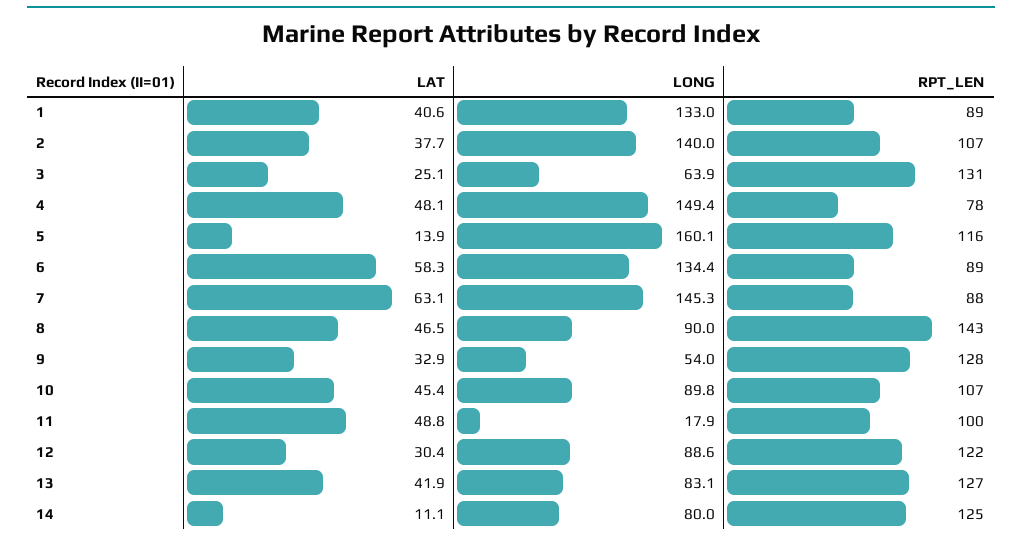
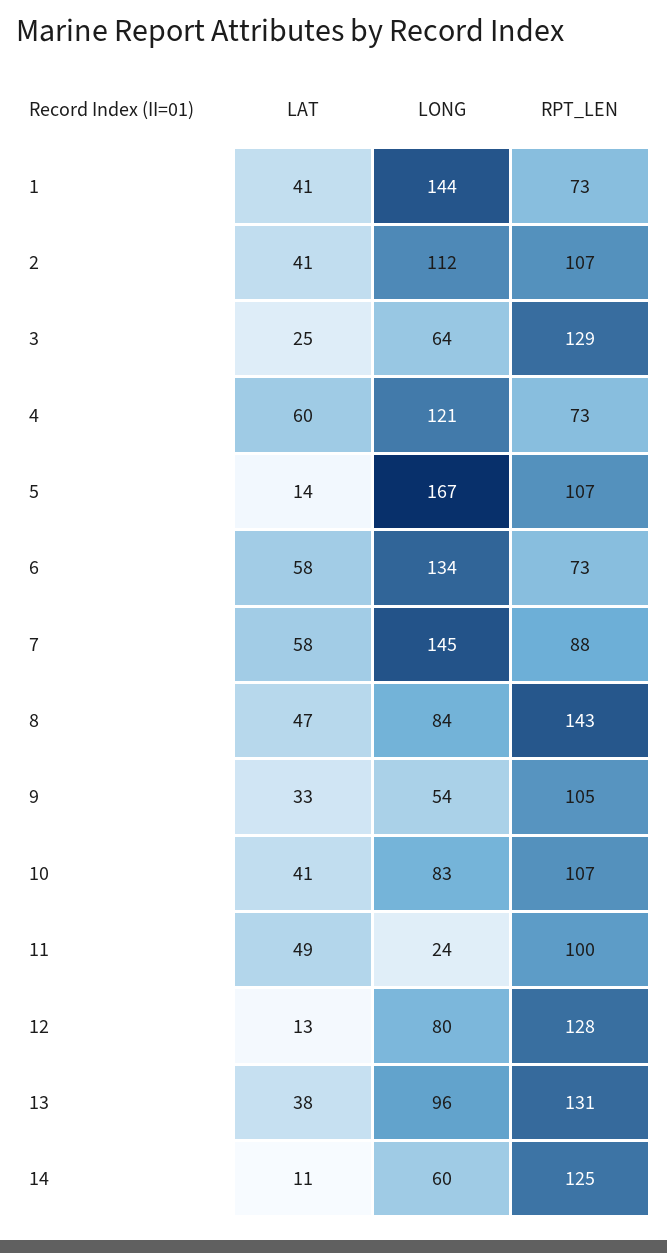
LONG, 1: 133 -> 144
RPT_LEN, 1: 89 -> 73
LAT, 2: 37.7 -> 41
LONG, 2: 140 -> 112
RPT_LEN, 3: 131 -> 129
LAT, 4: 48.1 -> 60
LONG, 4: 149.4 -> 121
RPT_LEN, 4: 78 -> 73
LONG, 5: 160.1 -> 167
RPT_LEN, 5: 116 -> 107
RPT_LEN, 6: 89 -> 73
LAT, 7: 63.1 -> 58
LONG, 8: 90 -> 84
RPT_LEN, 9: 128 -> 105
LAT, 10: 45.4 -> 41
LONG, 10: 89.8 -> 83
LONG, 11: 17.9 -> 24
LAT, 12: 30.4 -> 13
LONG, 12: 88.6 -> 80
RPT_LEN, 12: 122 -> 128
LAT, 13: 41.9 -> 38
LONG, 13: 83.1 -> 96
RPT_LEN, 13: 127 -> 131
LONG, 14: 80 -> 60

